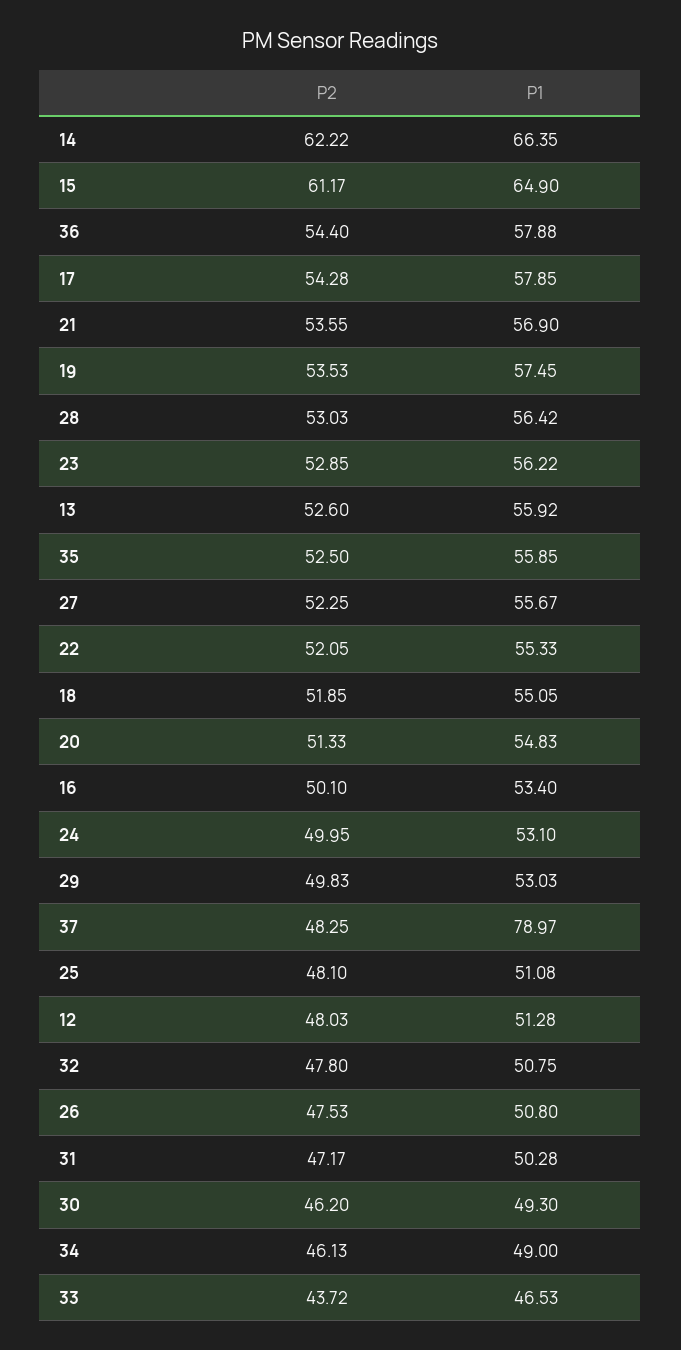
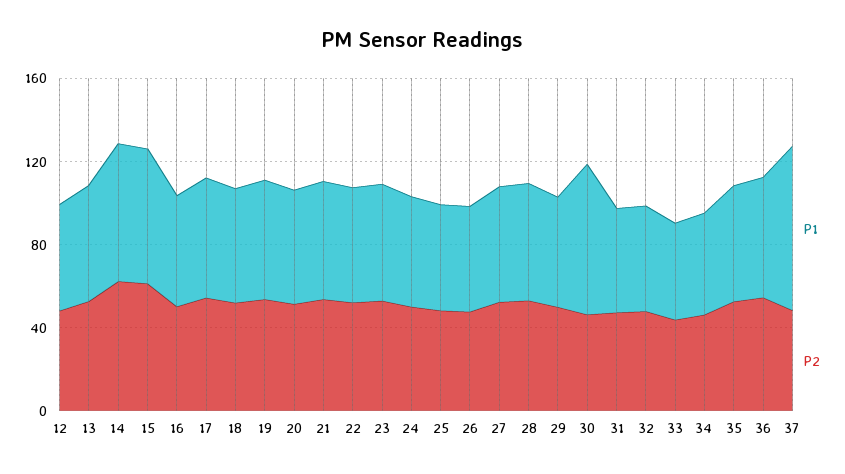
P1, 30: 49.3 -> 70

